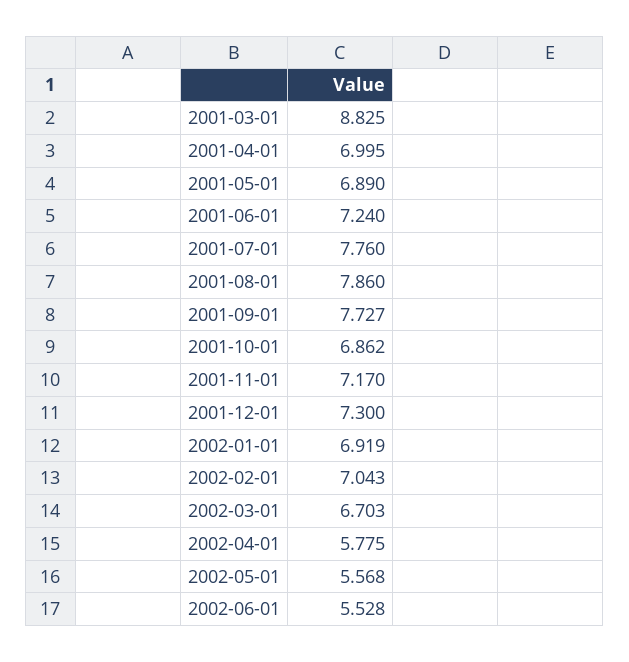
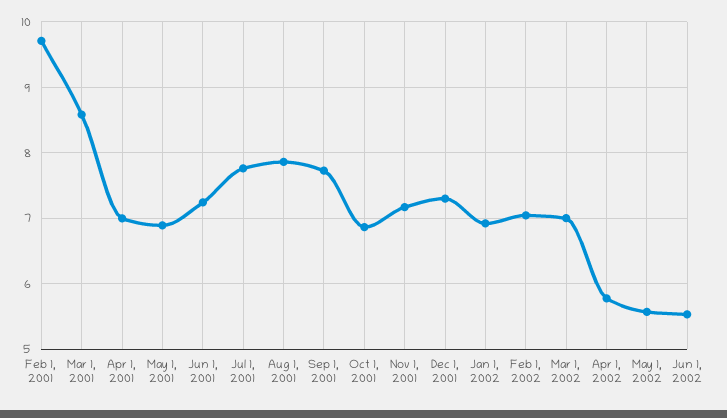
2001-03-01: 8.825 -> 8.6
2002-03-01: 6.703 -> 7
Feb 1, 2001: none -> 9.7

